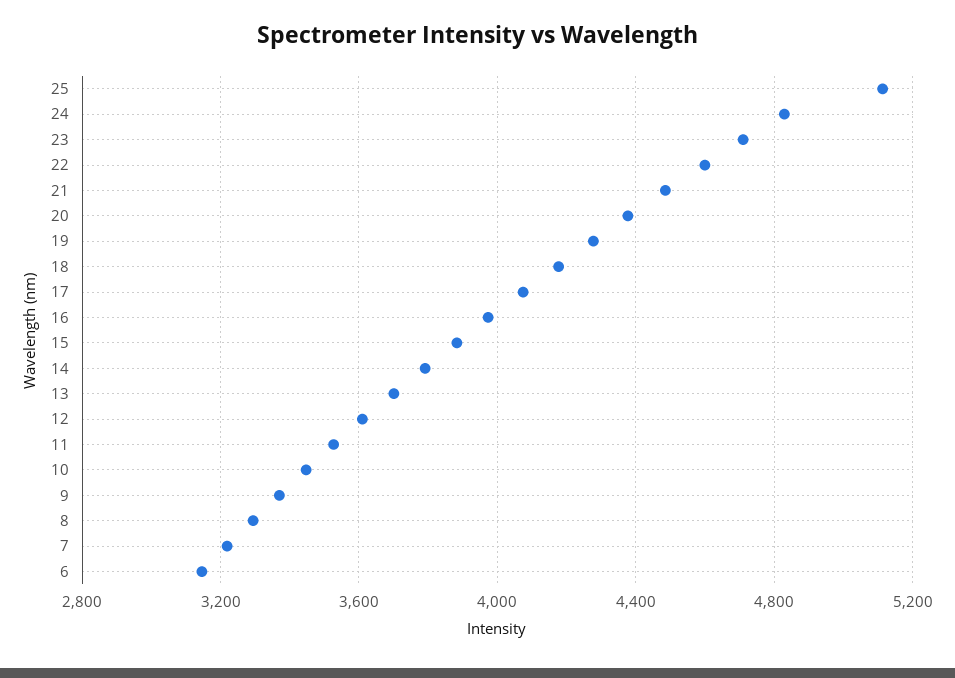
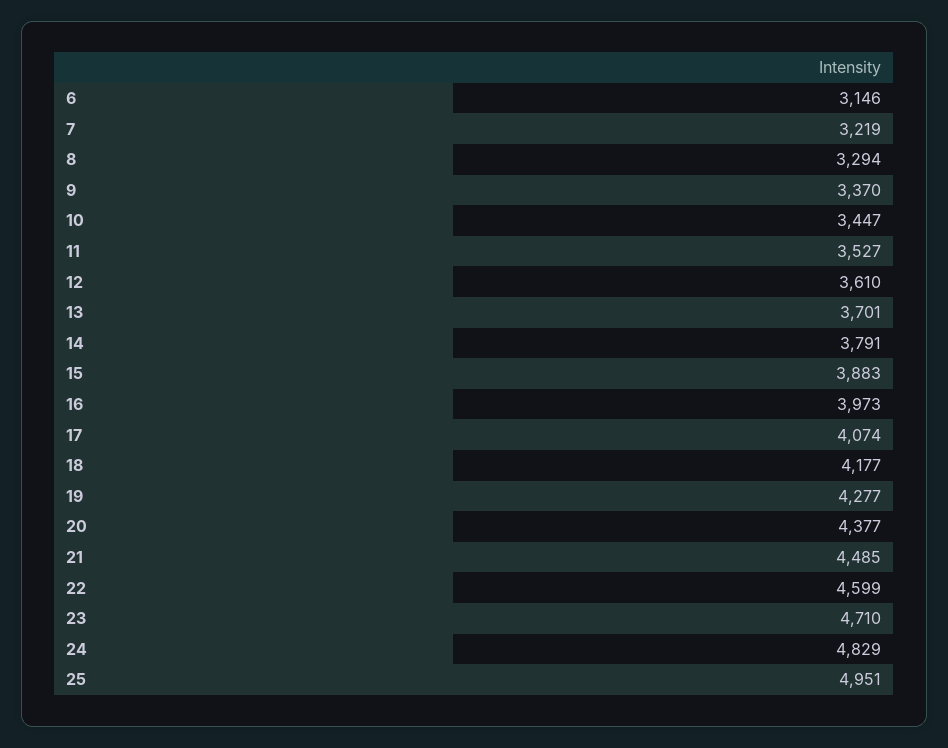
25: 5100 -> 4951

